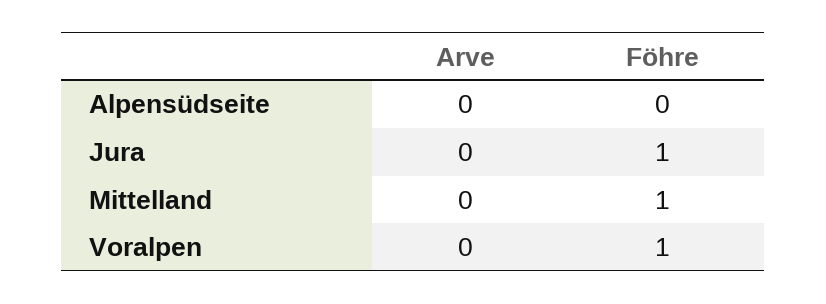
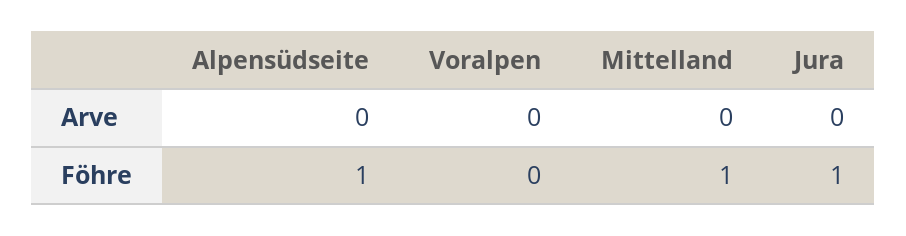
Föhre, Alpensüdseite: 0 -> 1
Föhre, Voralpen: 1 -> 0

